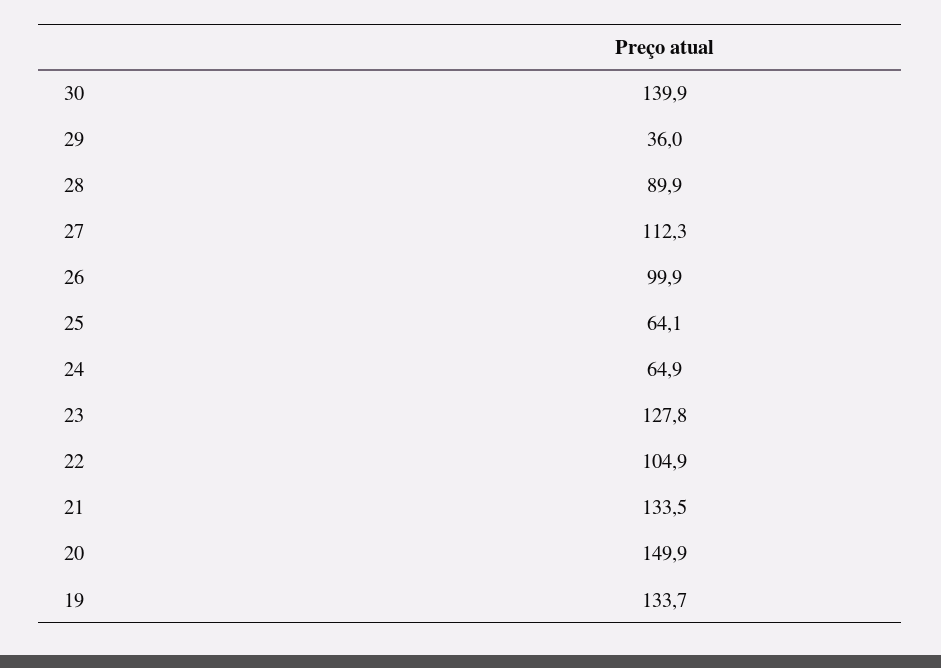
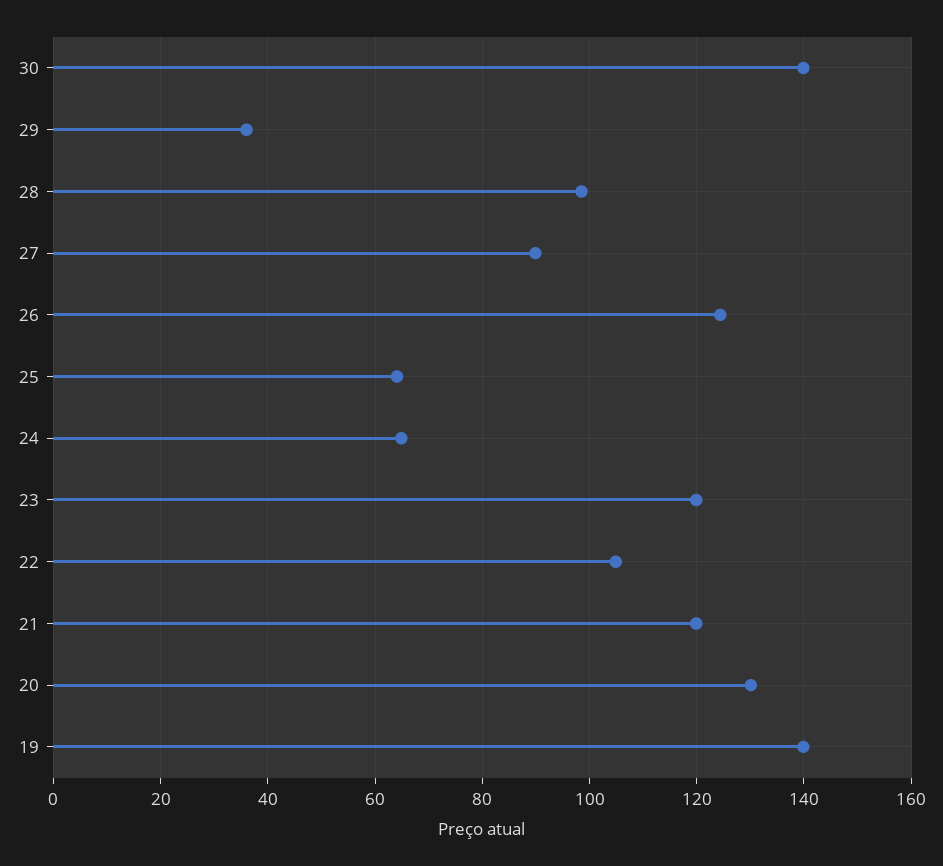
28: 89.9 -> 98
27: 112.3 -> 90
26: 99.9 -> 124
23: 127.8 -> 120
21: 133.5 -> 120
20: 149.9 -> 130
19: 133.7 -> 140

